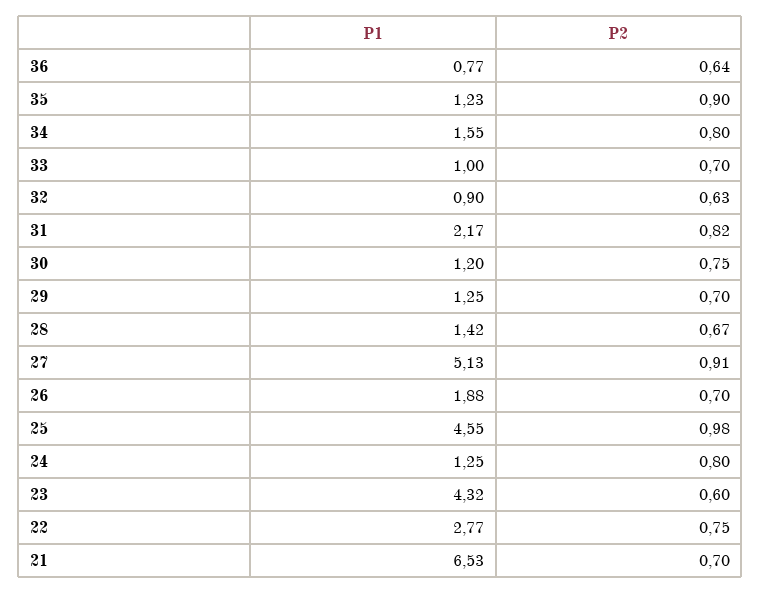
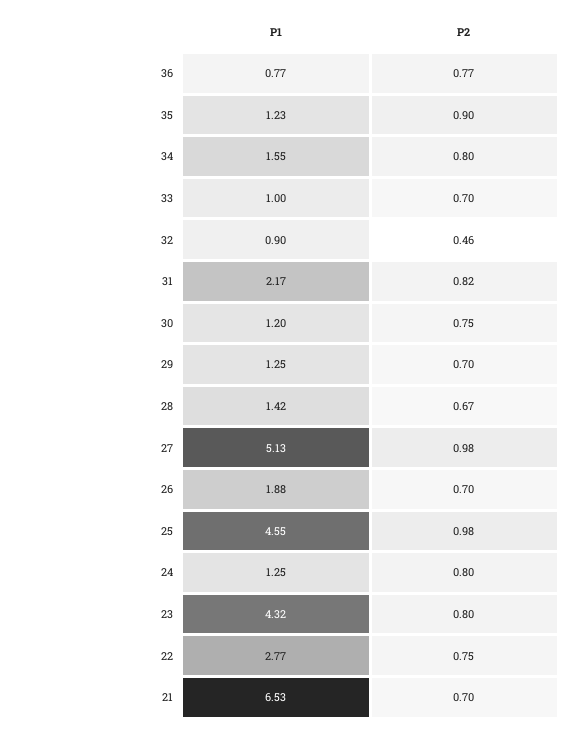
P2, 36: 0.64 -> 0.77
P2, 32: 0.63 -> 0.46
P2, 27: 0.91 -> 0.98
P2, 23: 0.6 -> 0.8

